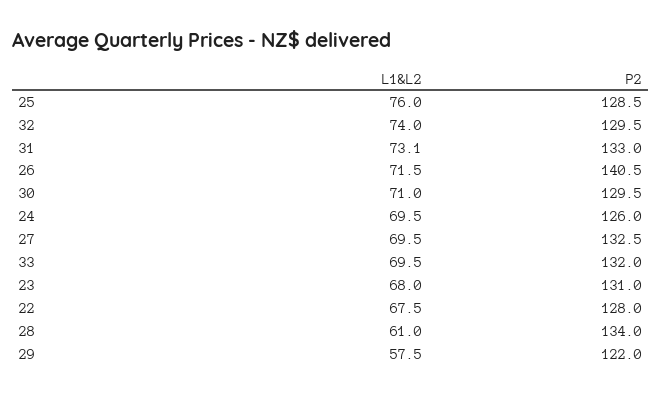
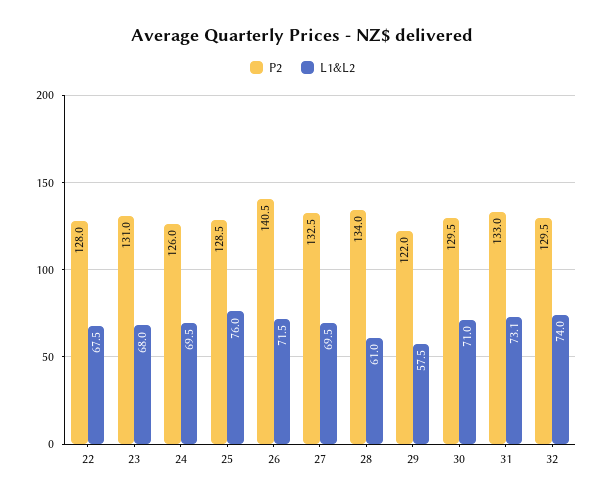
L1&L2, 33: 69.5 -> none
P2, 33: 132 -> none

